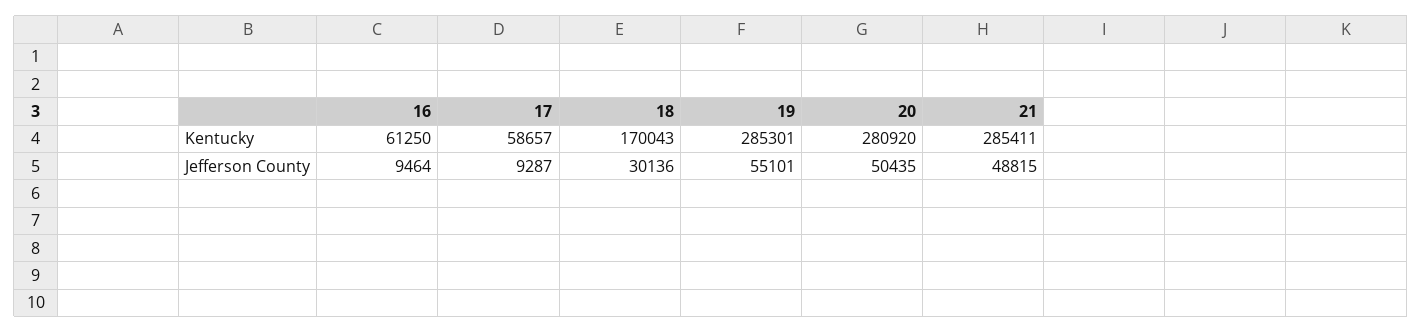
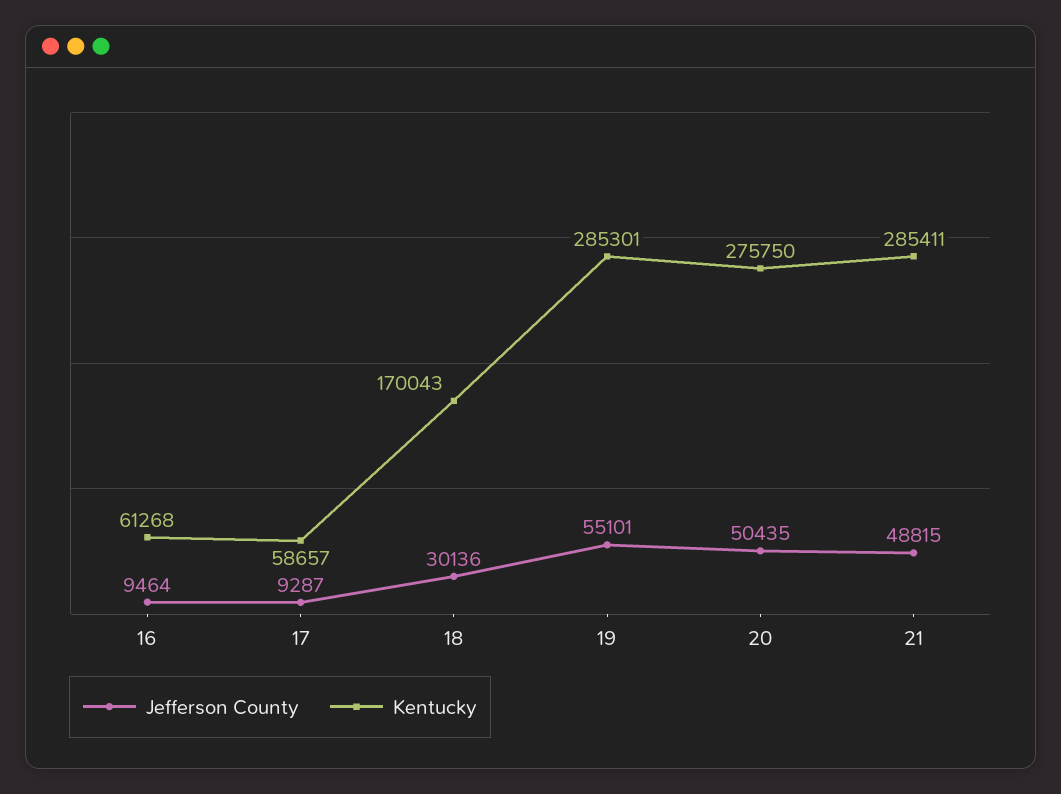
Kentucky, 16: 61250 -> 61268
Kentucky, 20: 280920 -> 275750

